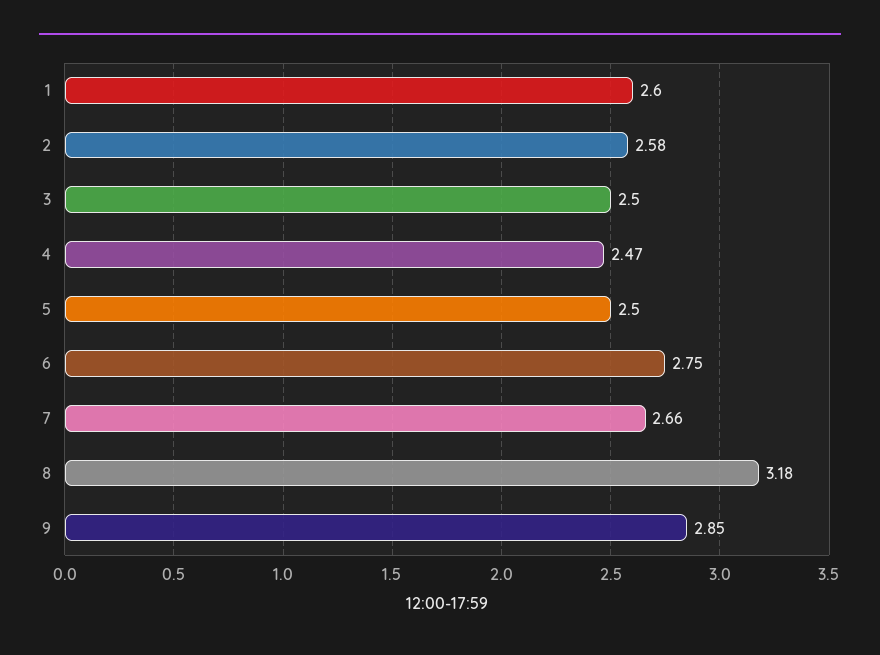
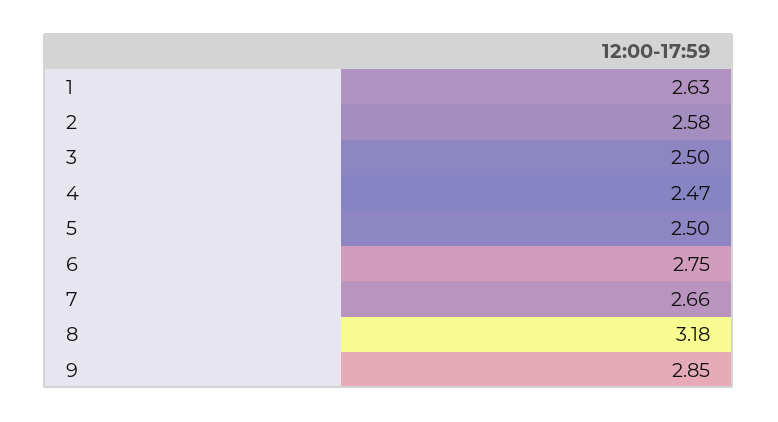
1: 2.6 -> 2.63

